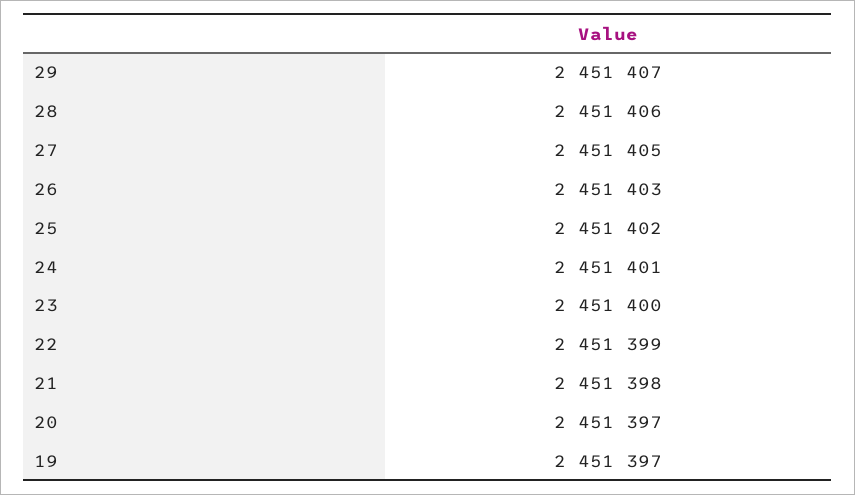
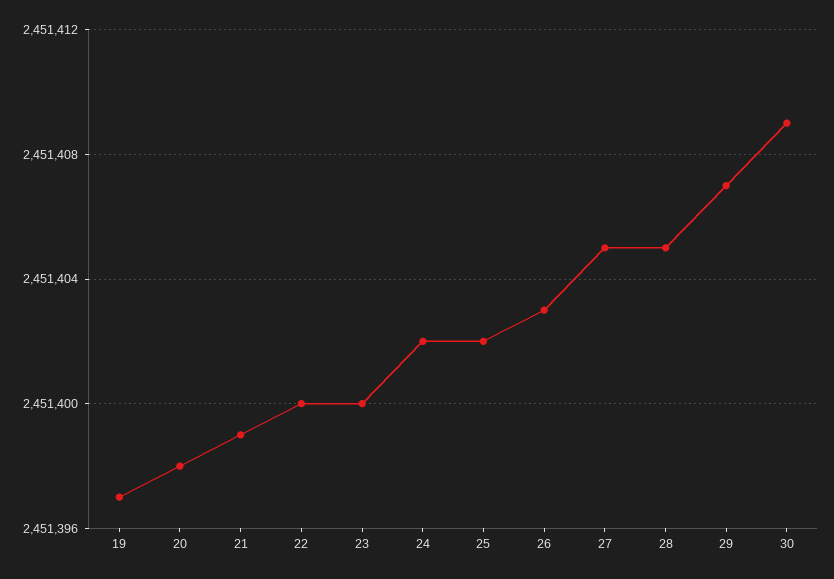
28: 2451406 -> 2451405
24: 2451401 -> 2451402
22: 2451399 -> 2451400
21: 2451398 -> 2451399
20: 2451397 -> 2451398
30: none -> 2451409

